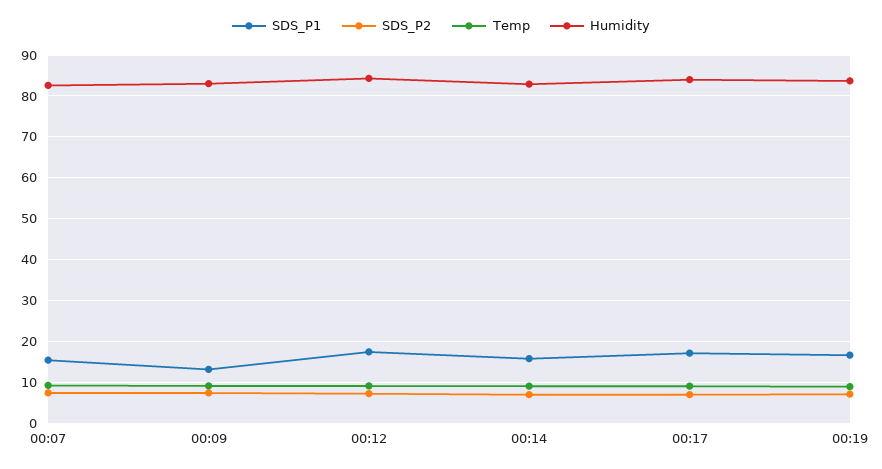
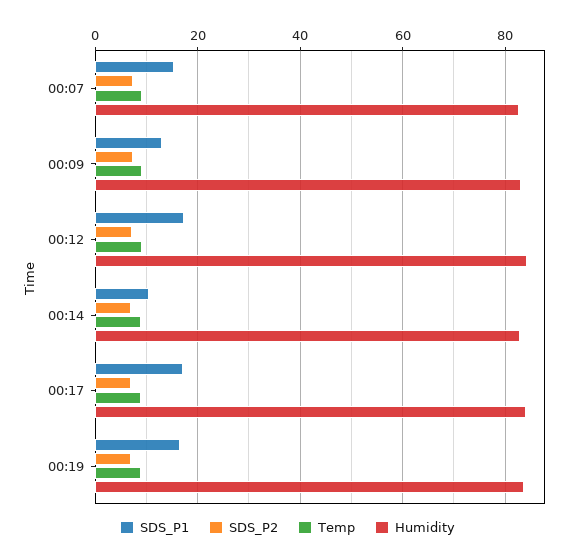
SDS_P1, 00:14: 16 -> 10

